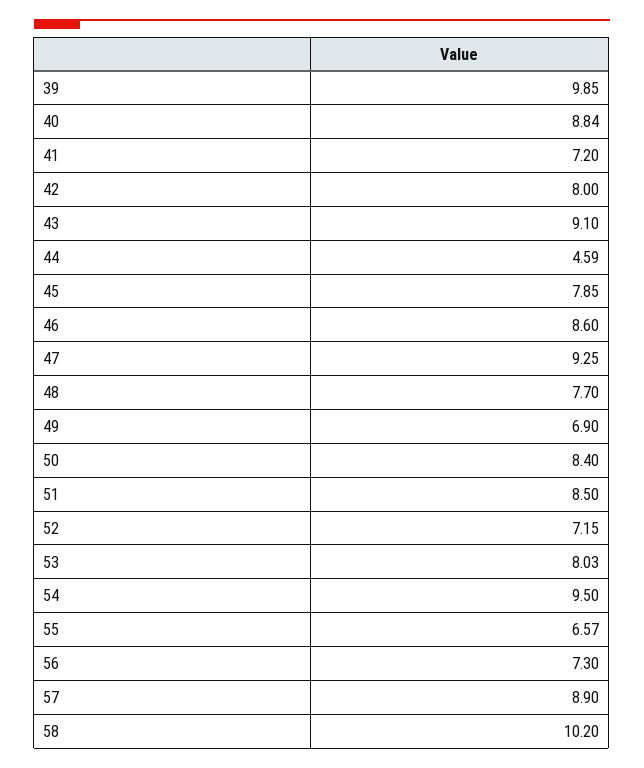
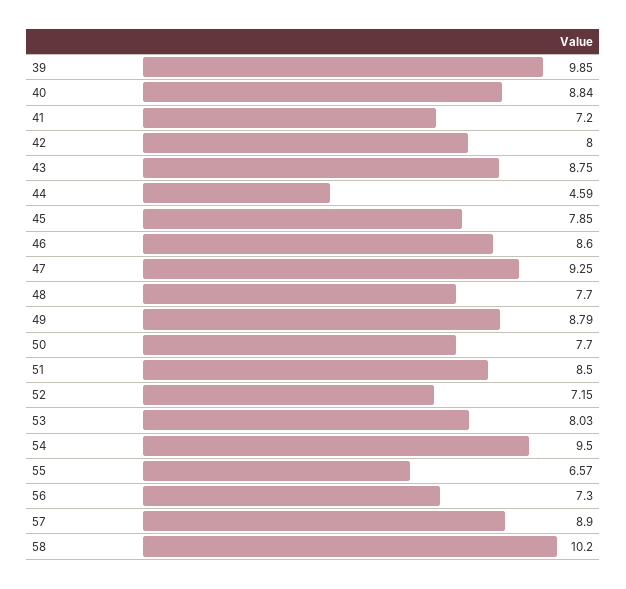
43: 9.1 -> 8.75
49: 6.9 -> 8.79
50: 8.4 -> 7.7

